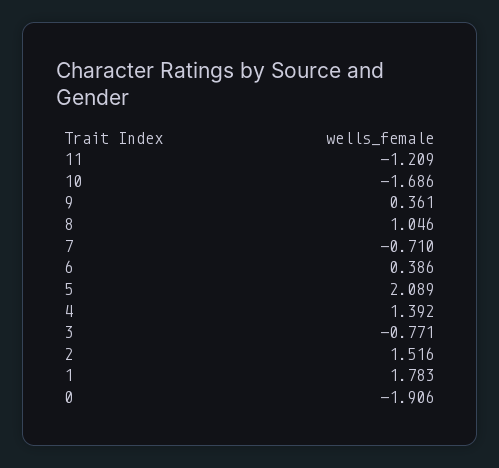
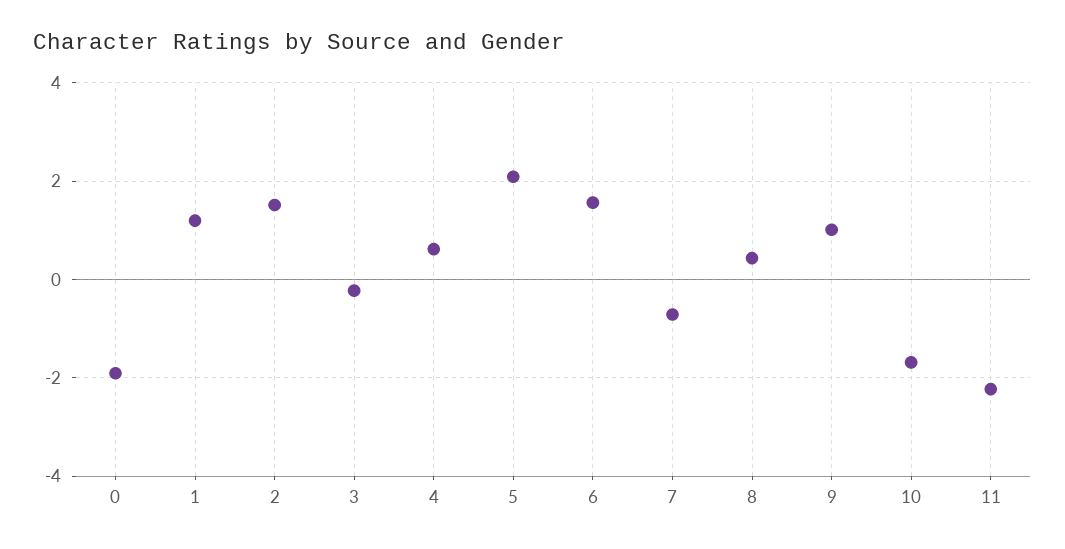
11: -1.209 -> -2.2
9: 0.361 -> 1
8: 1.046 -> 0.4
6: 0.386 -> 1.6
4: 1.392 -> 0.6
3: -0.771 -> -0.2
1: 1.783 -> 1.2

